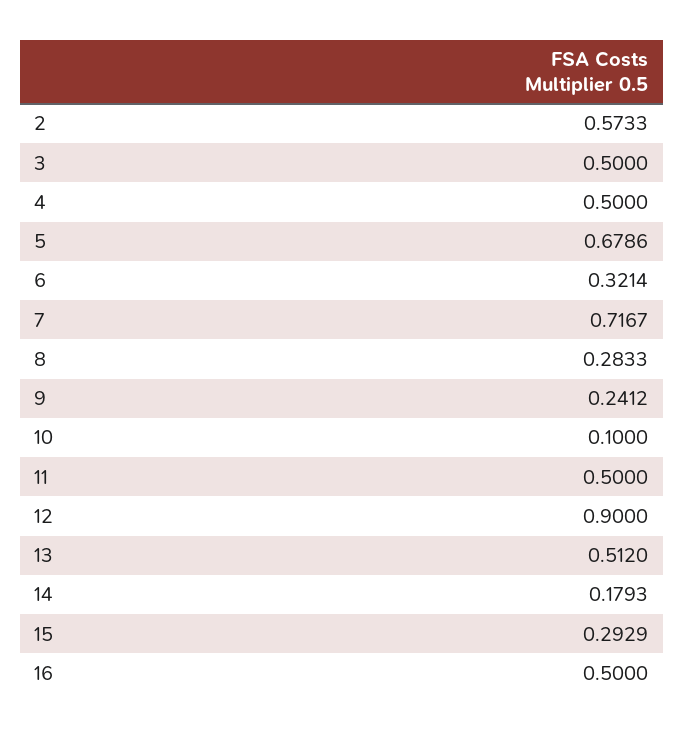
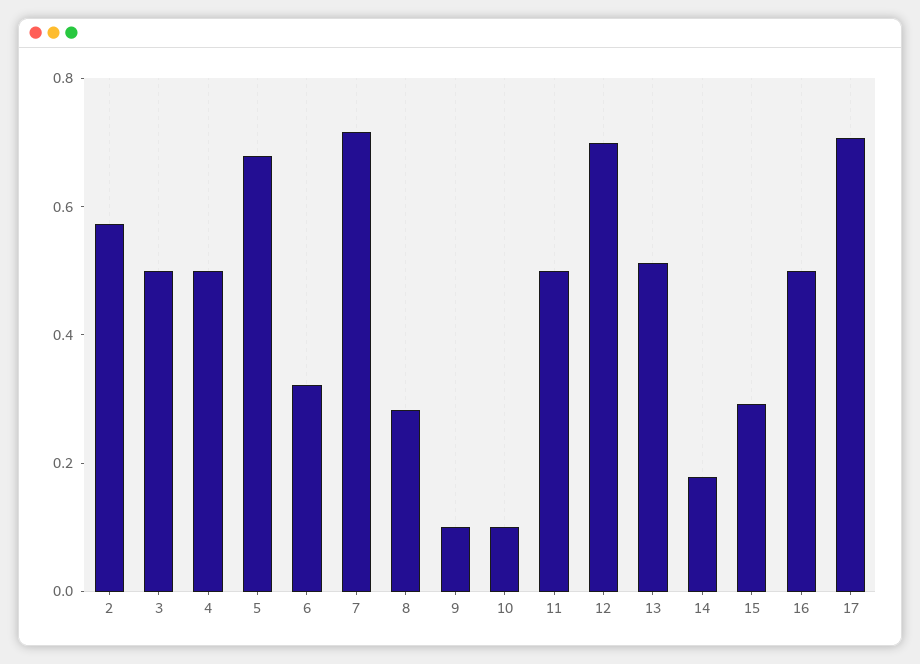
9: 0.2412 -> 0.1
12: 0.9 -> 0.7
17: none -> 0.7

